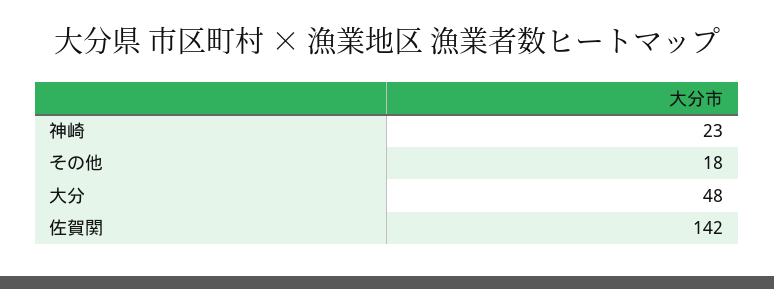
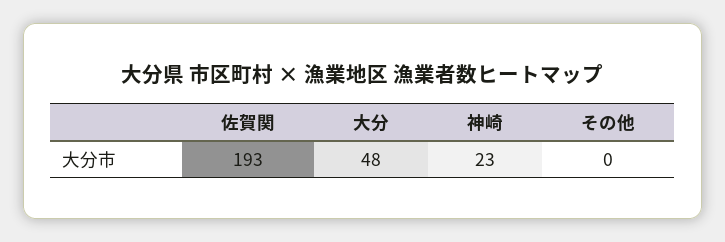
その他: 18 -> 0
佐賀関: 142 -> 193

